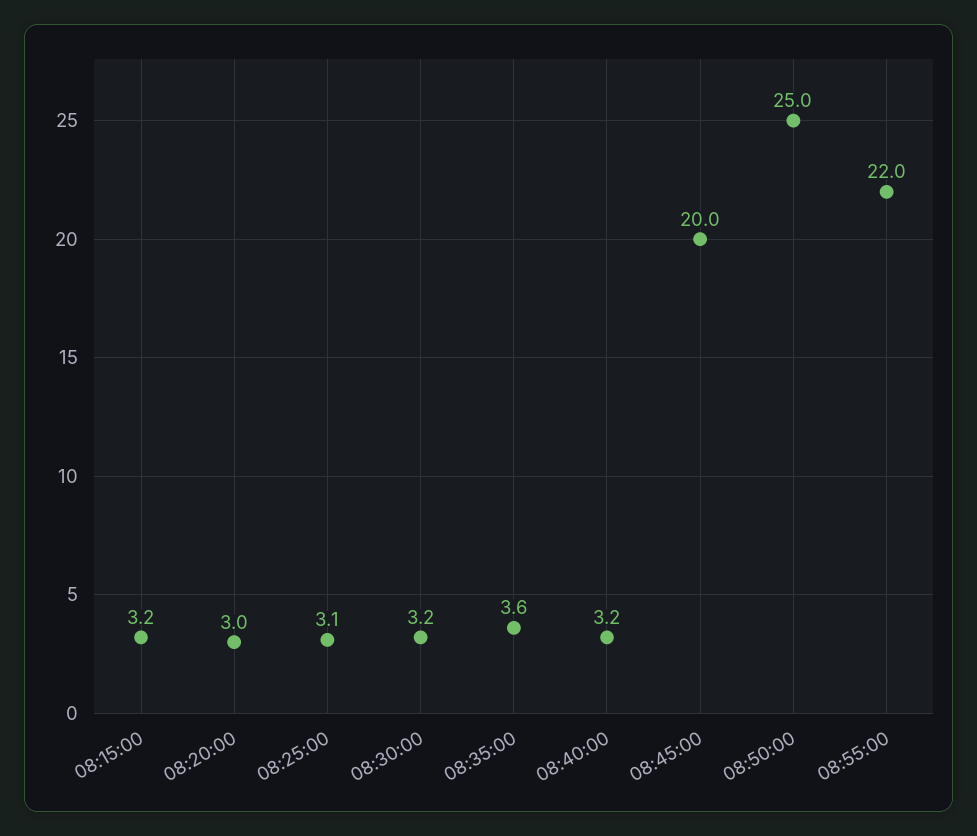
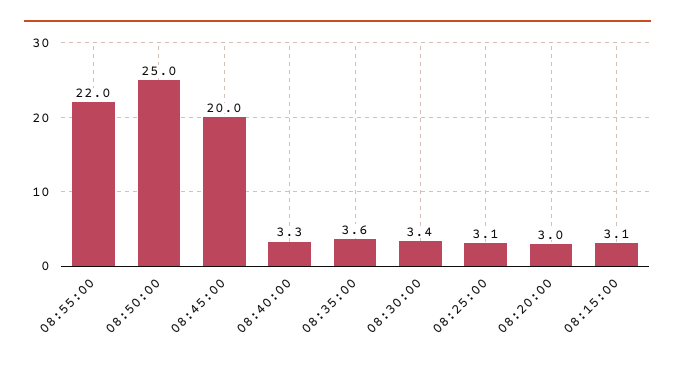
08:15:00: 3.2 -> 3.1
08:30:00: 3.2 -> 3.4
08:40:00: 3.2 -> 3.3

